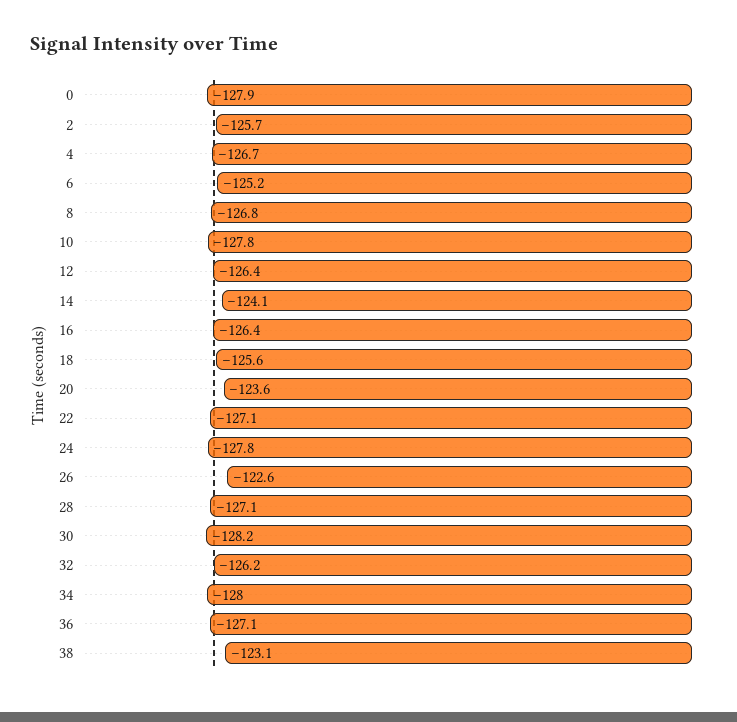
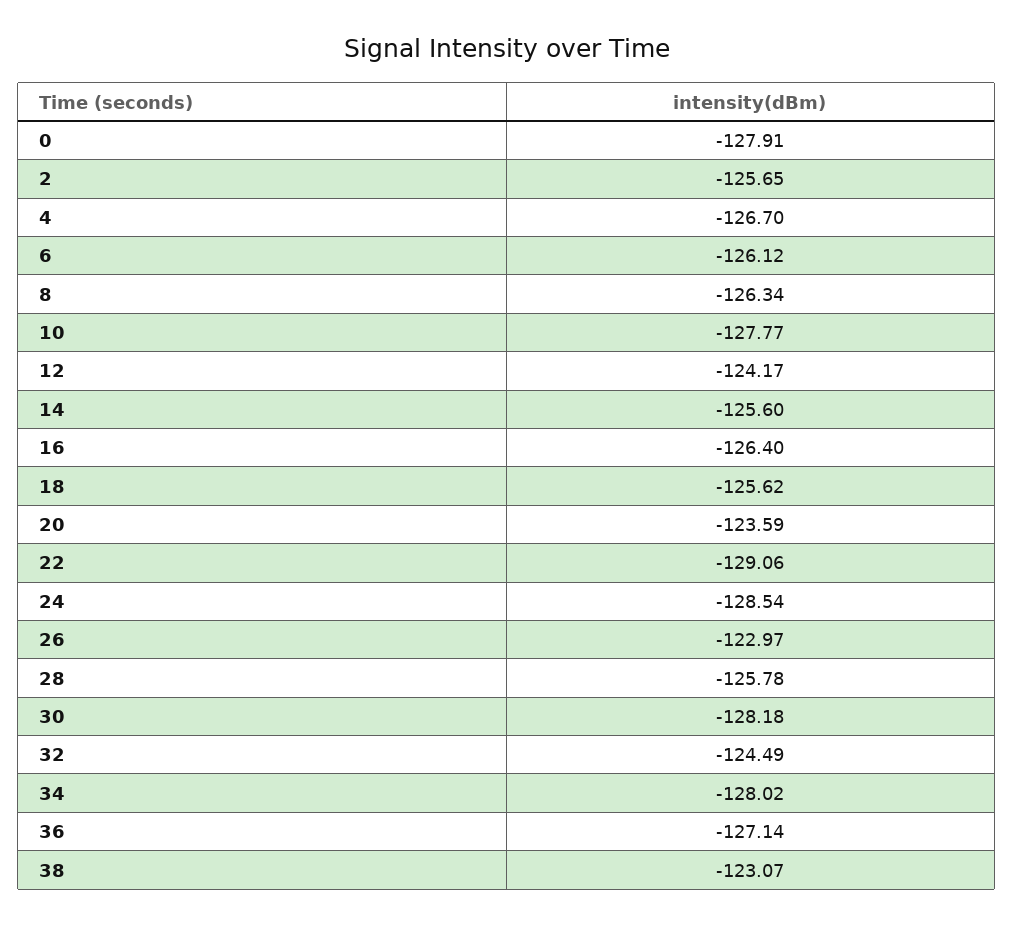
6: -125.2 -> -126.12
8: -126.8 -> -126.34
12: -126.4 -> -124.17
14: -124.1 -> -125.6
22: -127.1 -> -129.06
24: -127.8 -> -128.54
26: -122.6 -> -122.97
28: -127.1 -> -125.78
32: -126.2 -> -124.49

